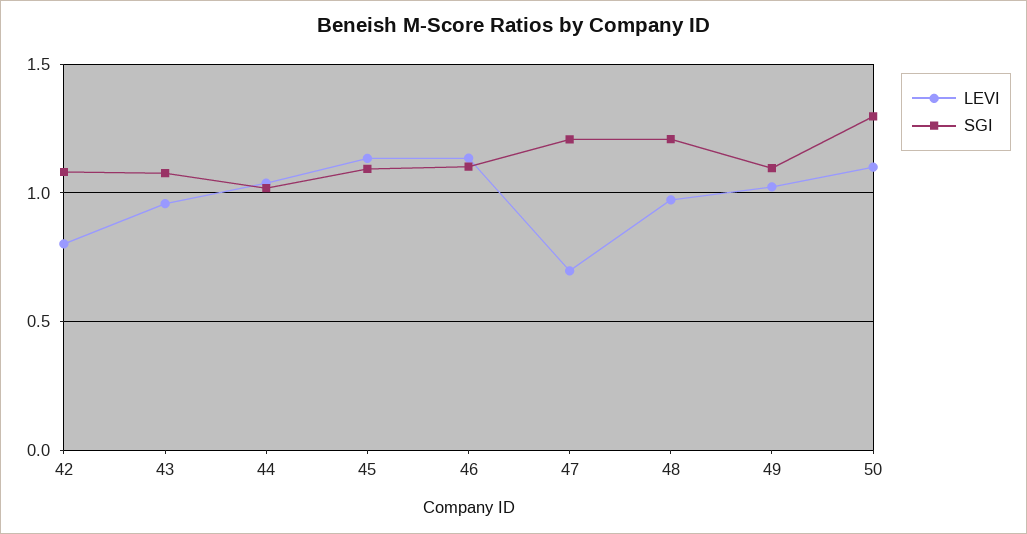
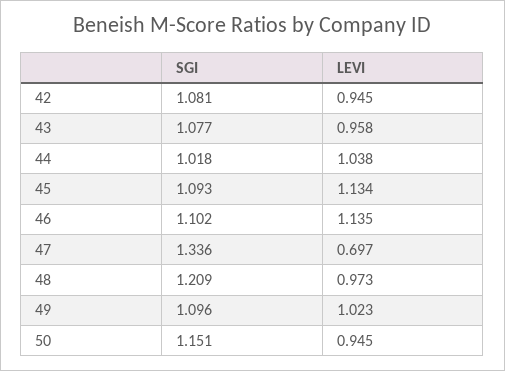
LEVI, 42: 0.8 -> 0.945
SGI, 47: 1.2 -> 1.336
LEVI, 50: 1.1 -> 0.945
SGI, 50: 1.3 -> 1.151

